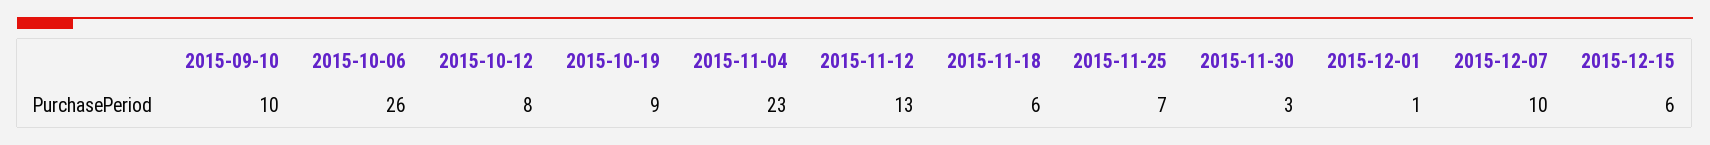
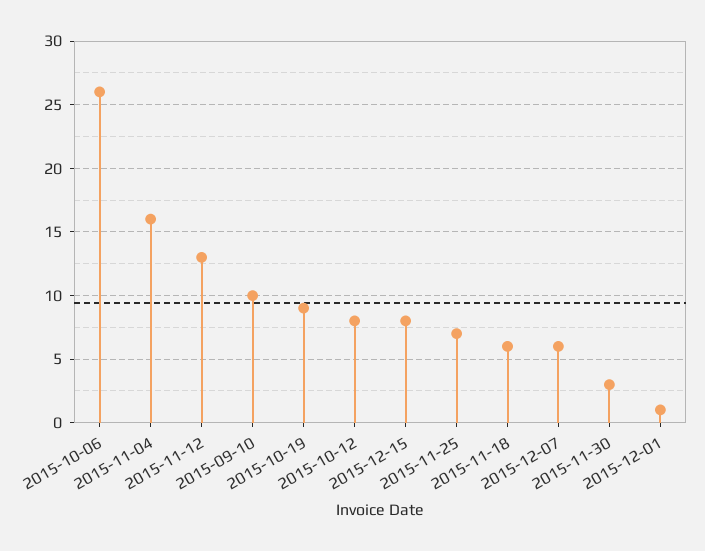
2015-11-04: 23 -> 16
2015-12-07: 10 -> 6
2015-12-15: 6 -> 8

